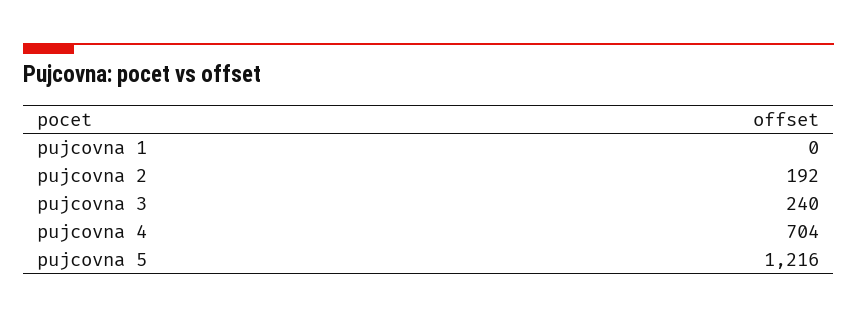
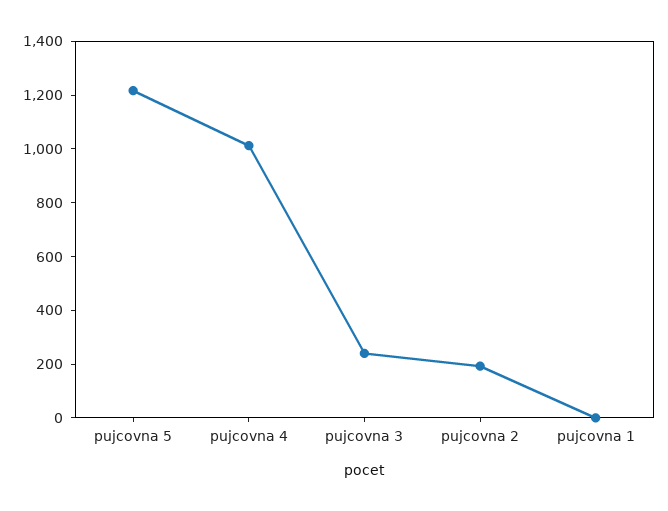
pujcovna 4: 704 -> 1000

